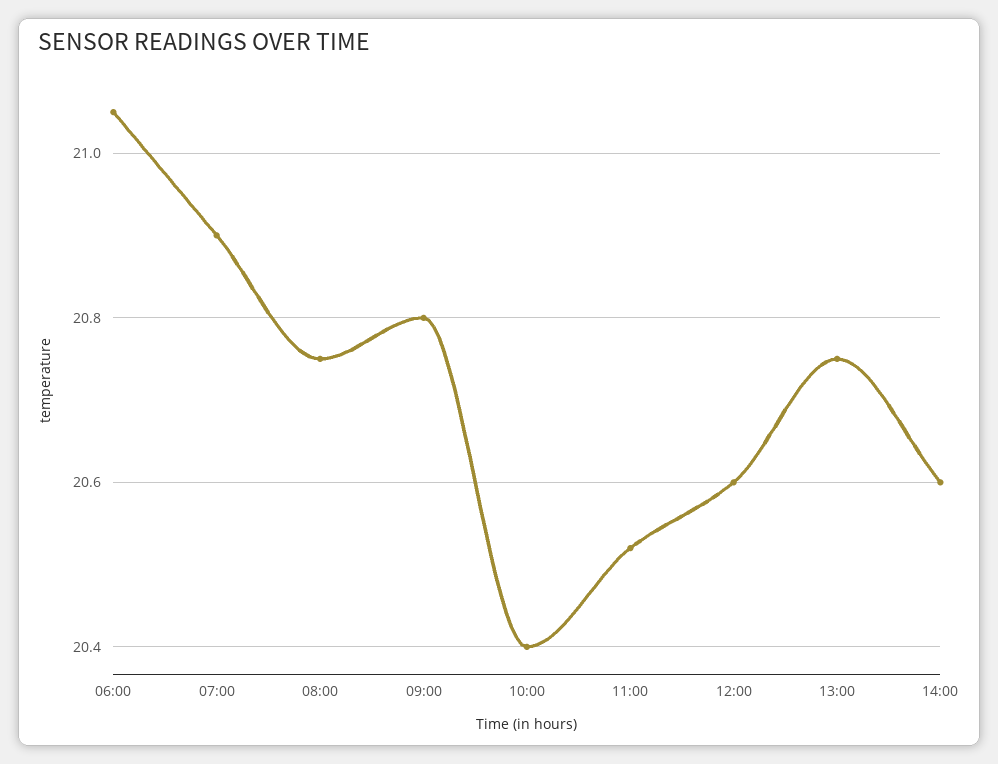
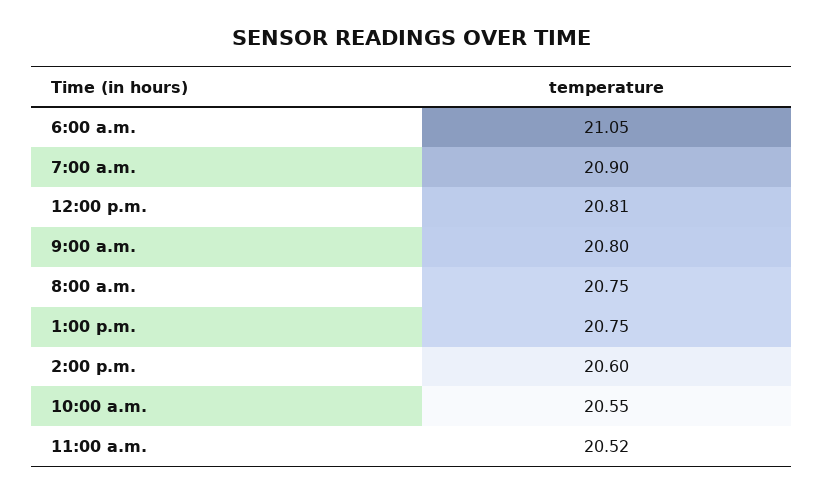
10:00: 20.4 -> 20.55
12:00: 20.6 -> 20.81

